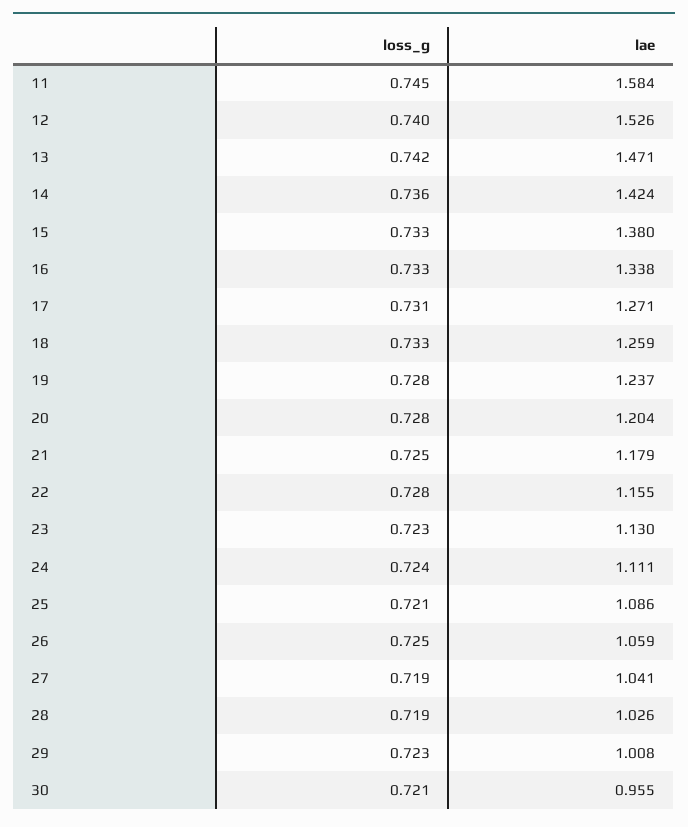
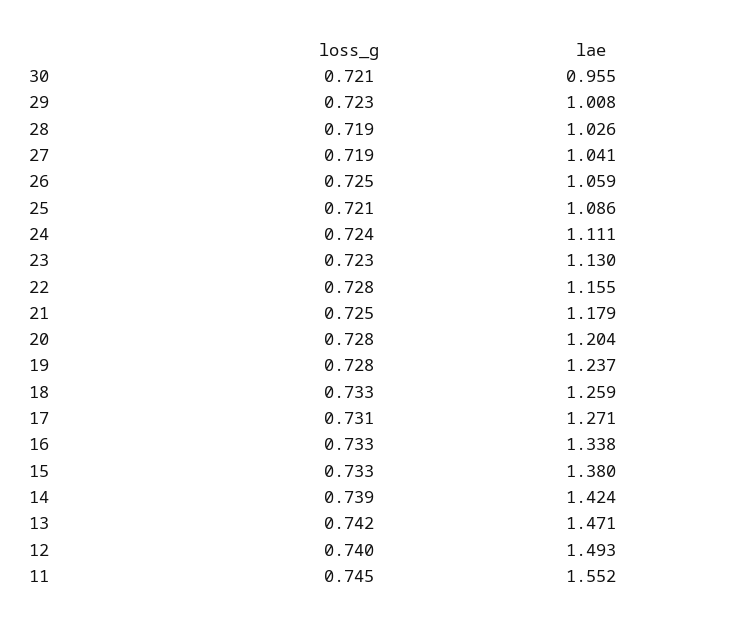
lae, 11: 1.584 -> 1.552
lae, 12: 1.526 -> 1.493
loss_g, 14: 0.736 -> 0.739

